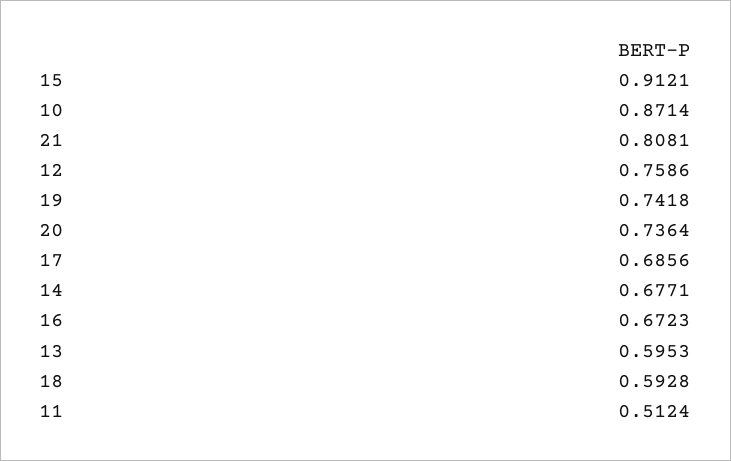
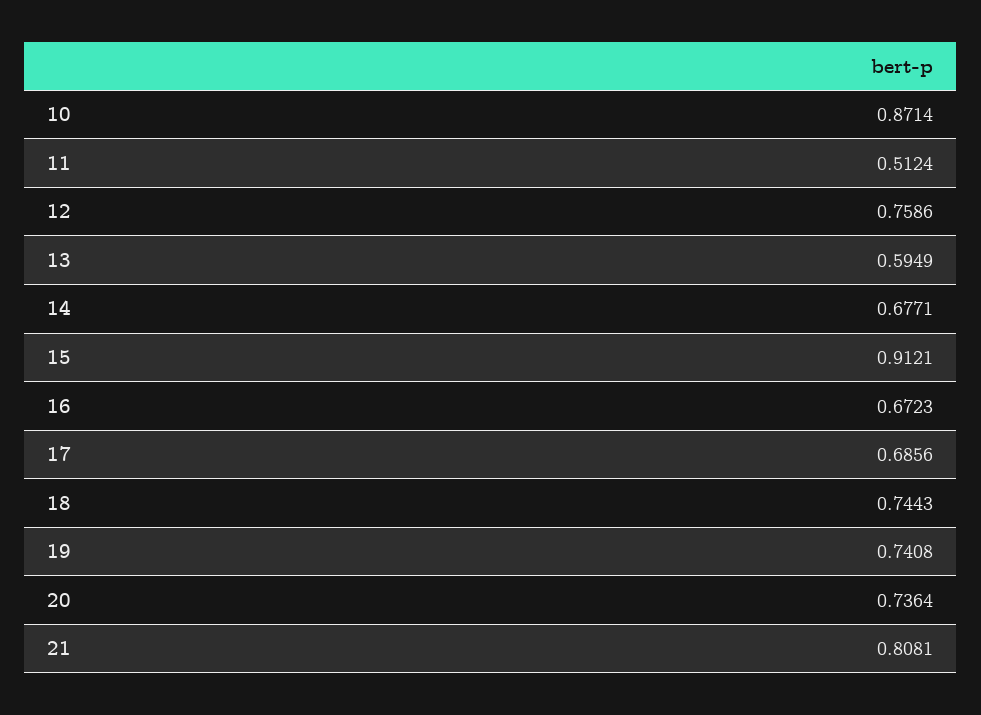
19: 0.7418 -> 0.7408
13: 0.5953 -> 0.5949
18: 0.5928 -> 0.7443

